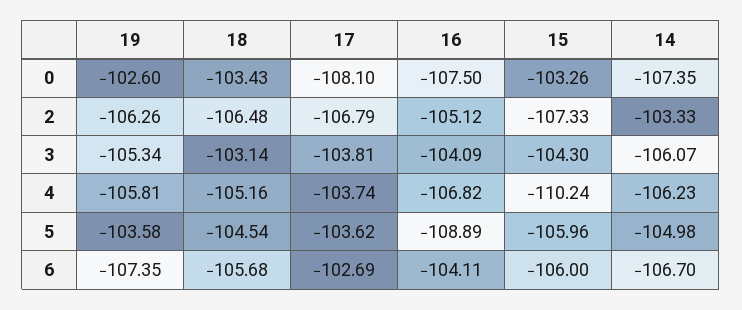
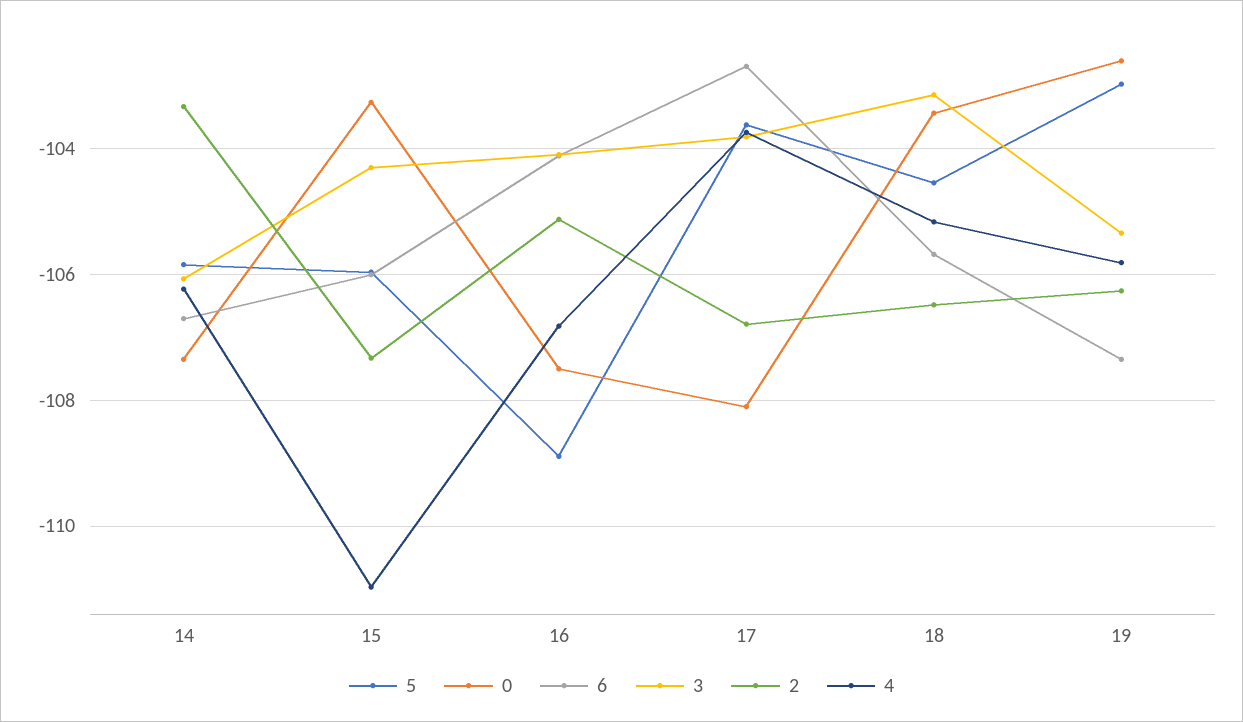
4, 15: -110.24 -> -111
5, 19: -103.58 -> -103
5, 14: -104.98 -> -105.8

